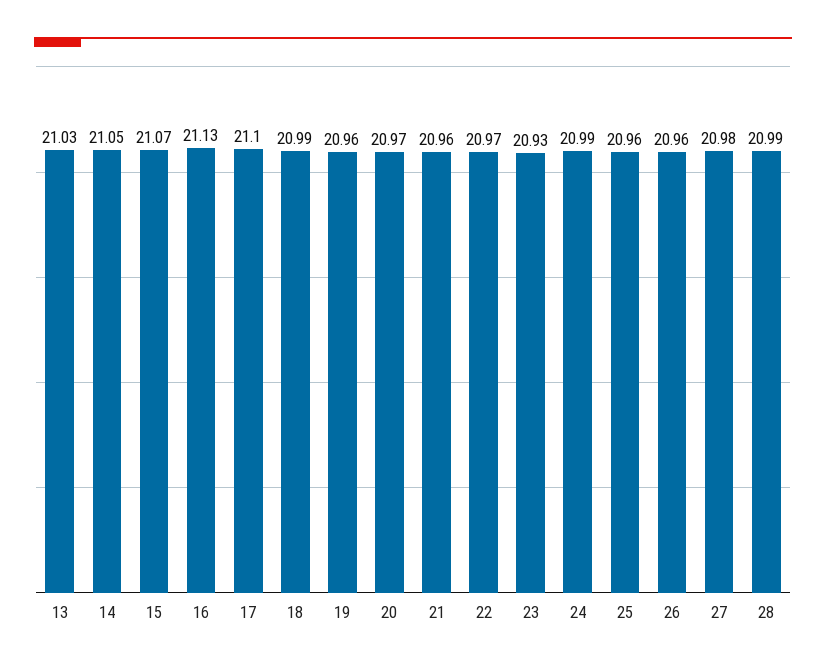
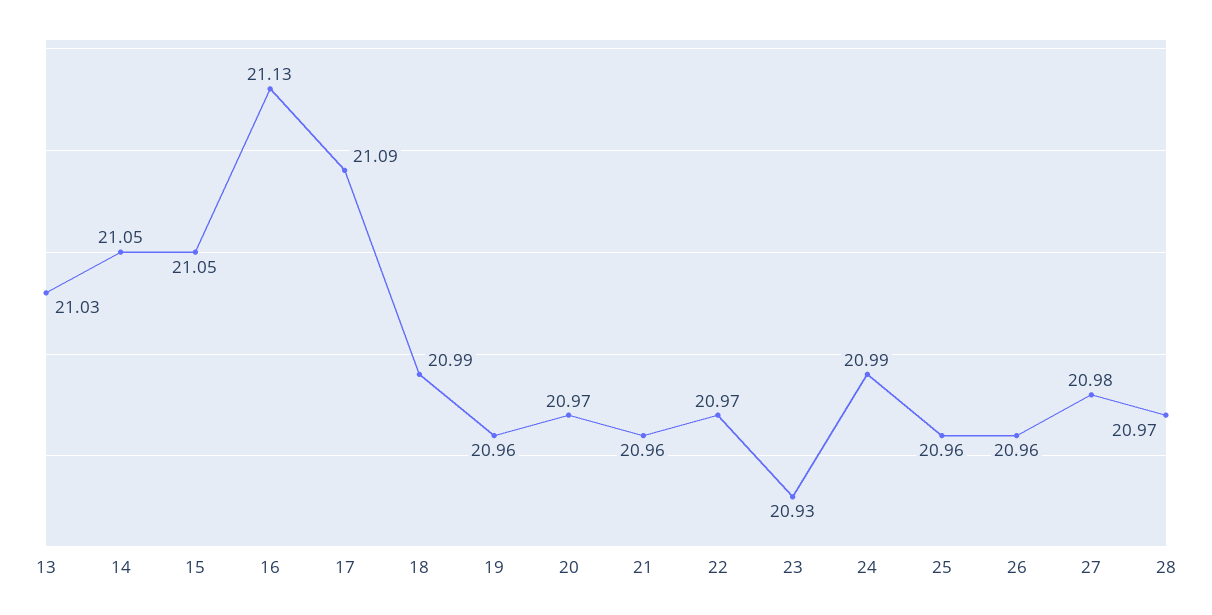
15: 21.07 -> 21.05
17: 21.1 -> 21.09
28: 20.99 -> 20.97

